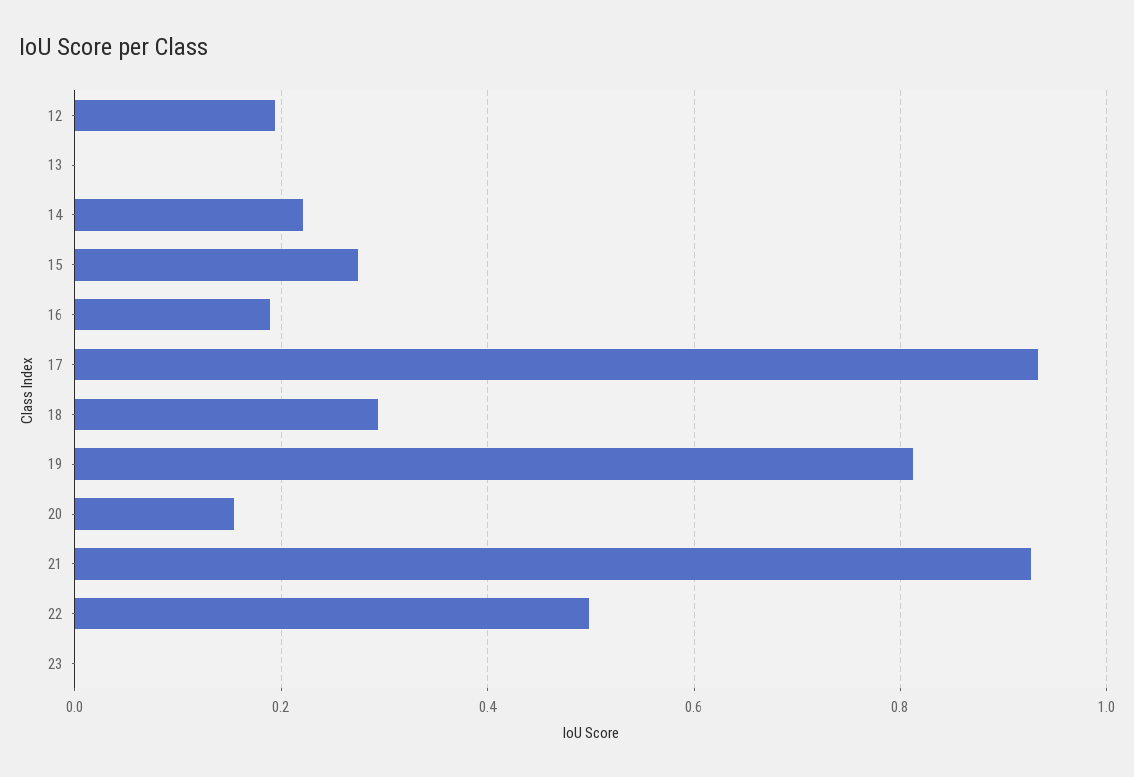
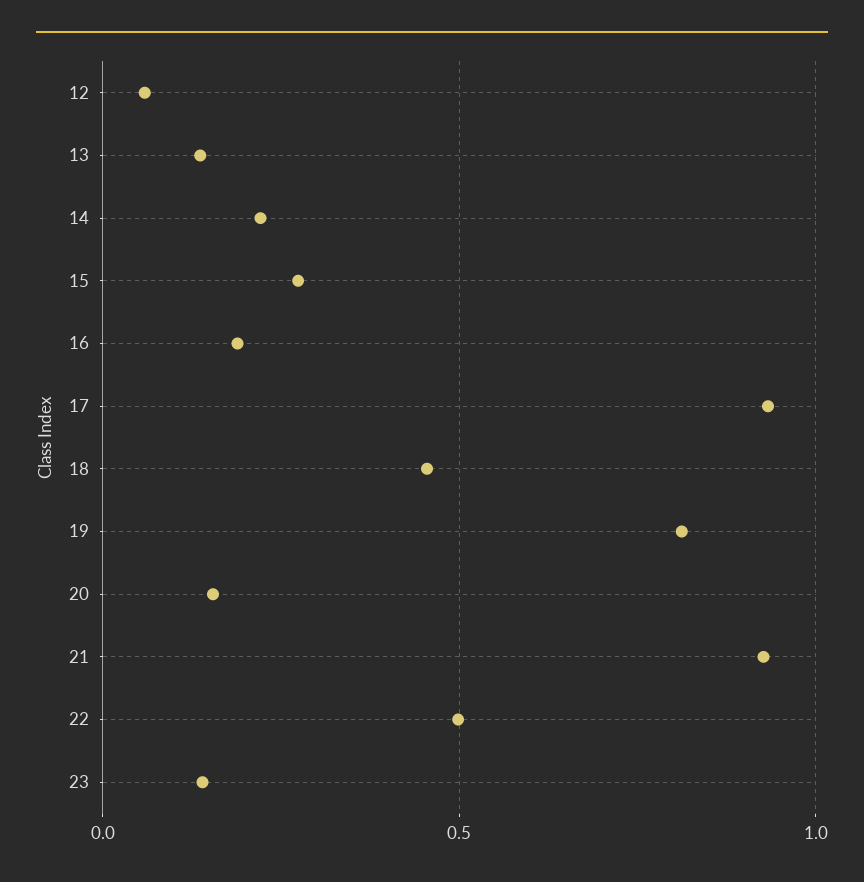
12: 0.2 -> 0.05
13: 0 -> 0.15
18: 0.3 -> 0.45
23: 0 -> 0.15

